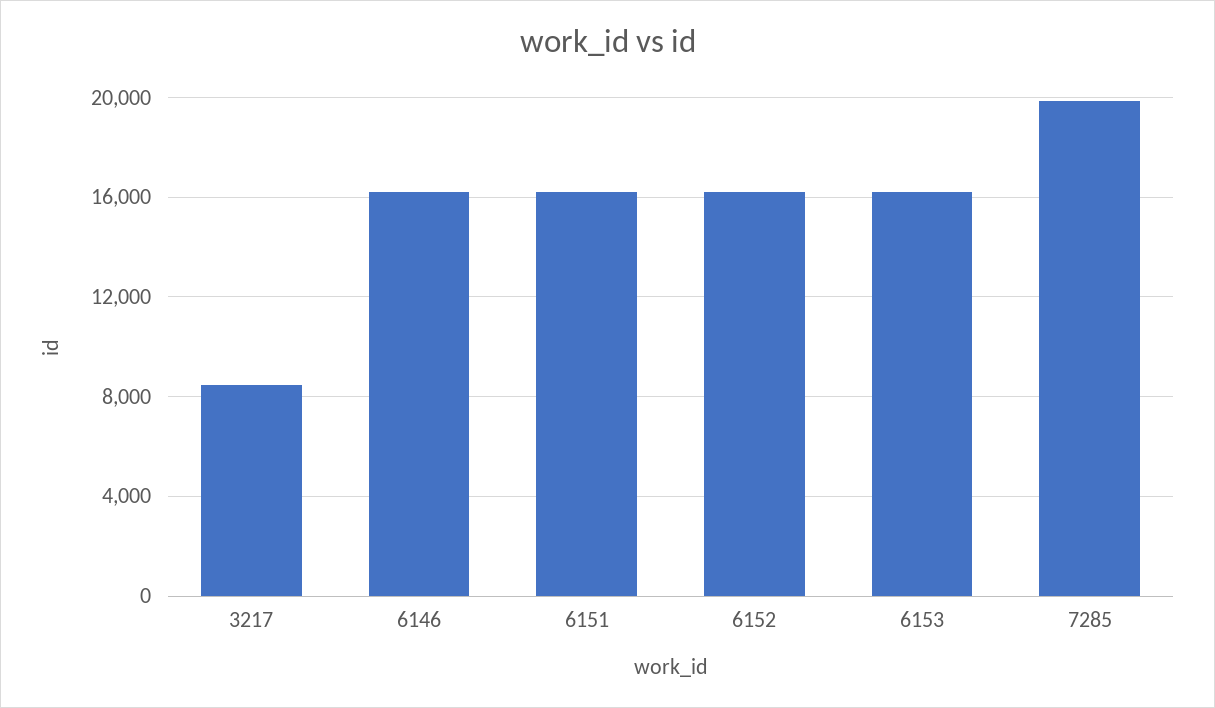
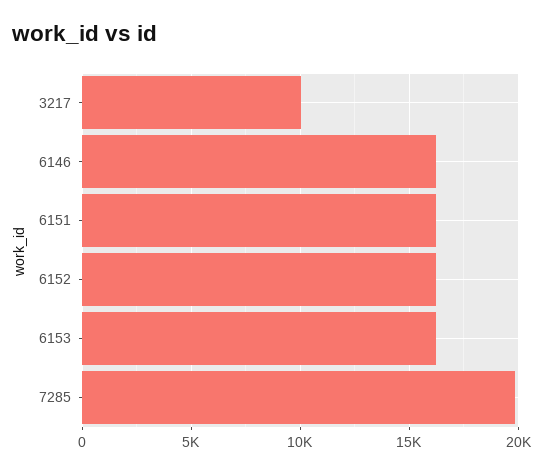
3217: 8500 -> 10000

